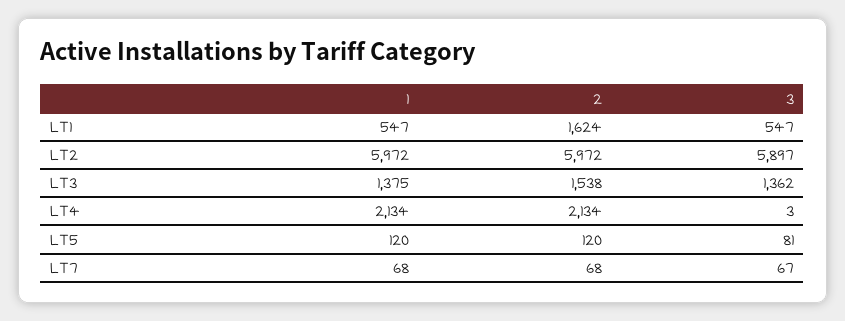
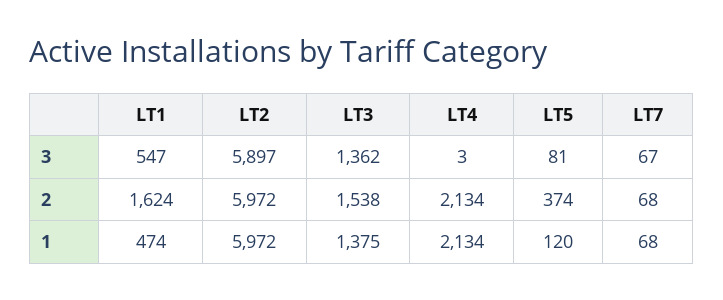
1, LT1: 547 -> 474
2, LT5: 120 -> 374

